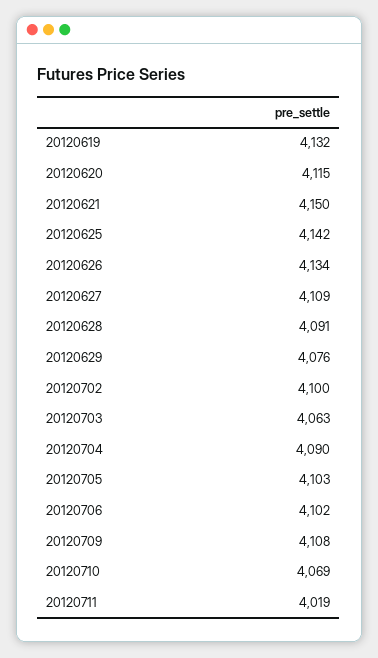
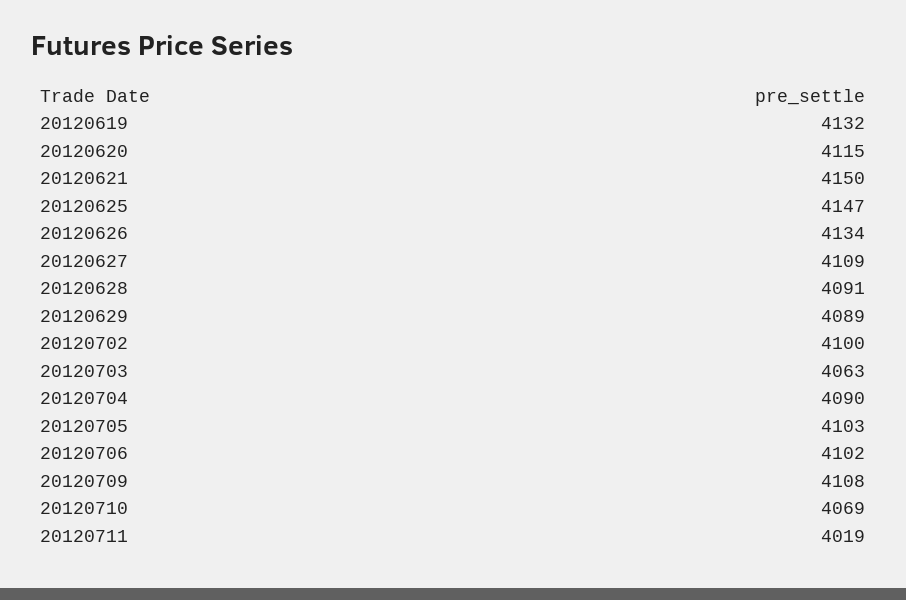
20120625: 4142 -> 4147
20120629: 4076 -> 4089

